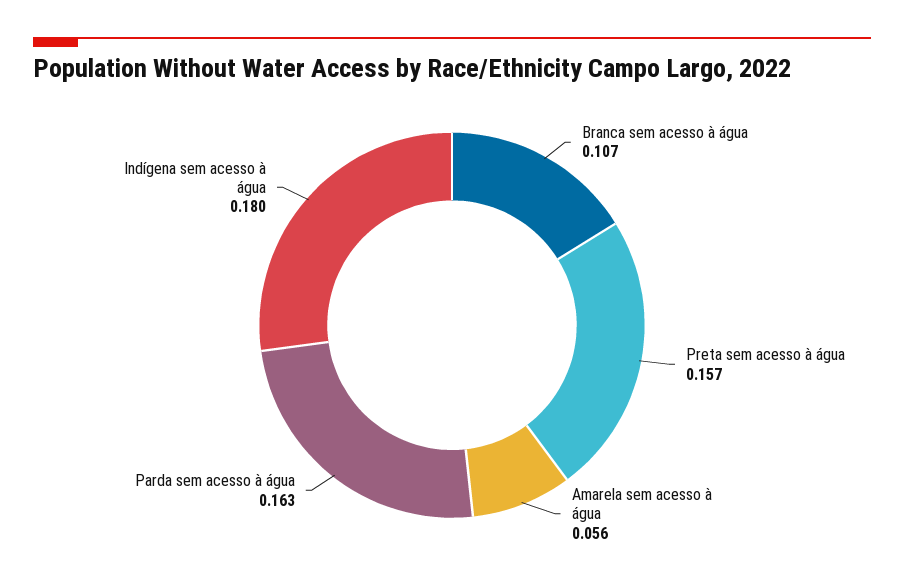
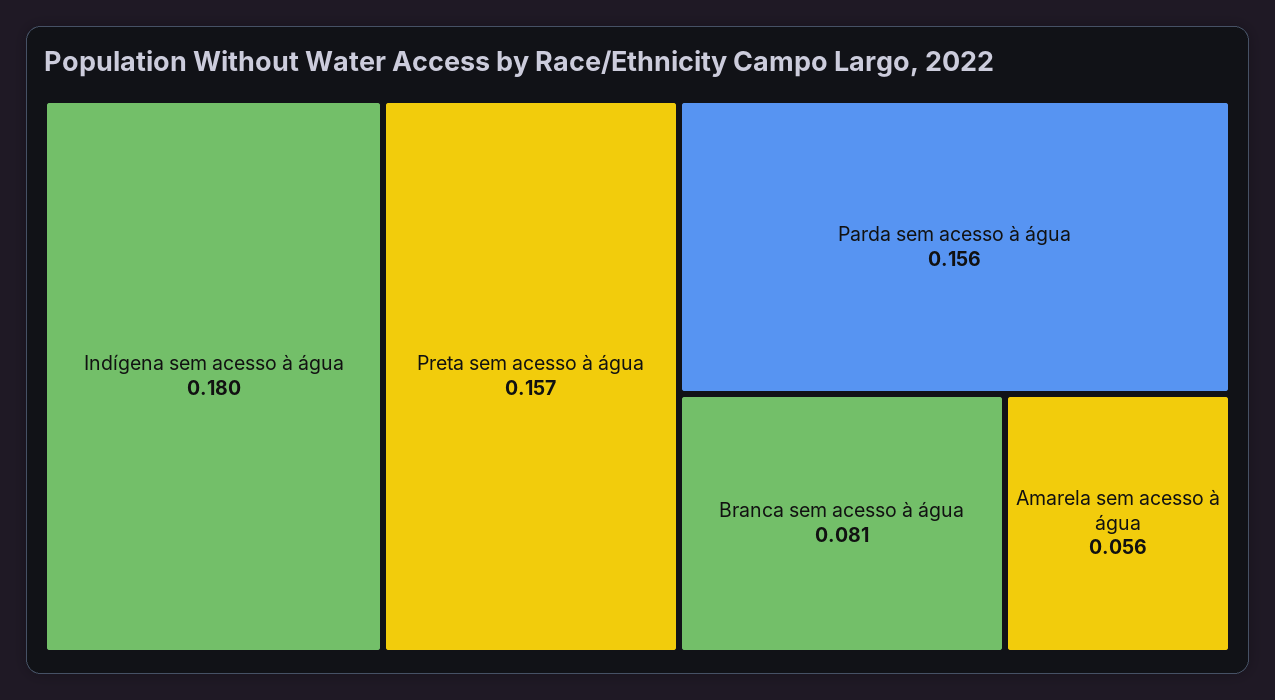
Branca sem acesso à água: 0.107 -> 0.081
Parda sem acesso à água: 0.163 -> 0.156

